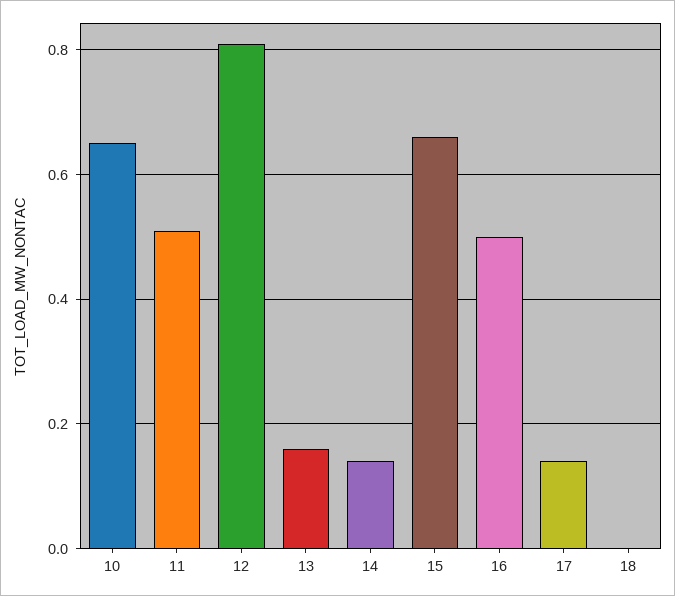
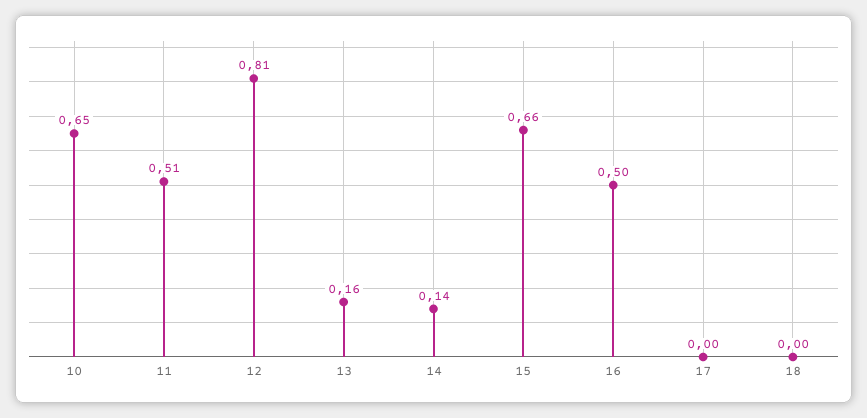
17: 0.15 -> 0

